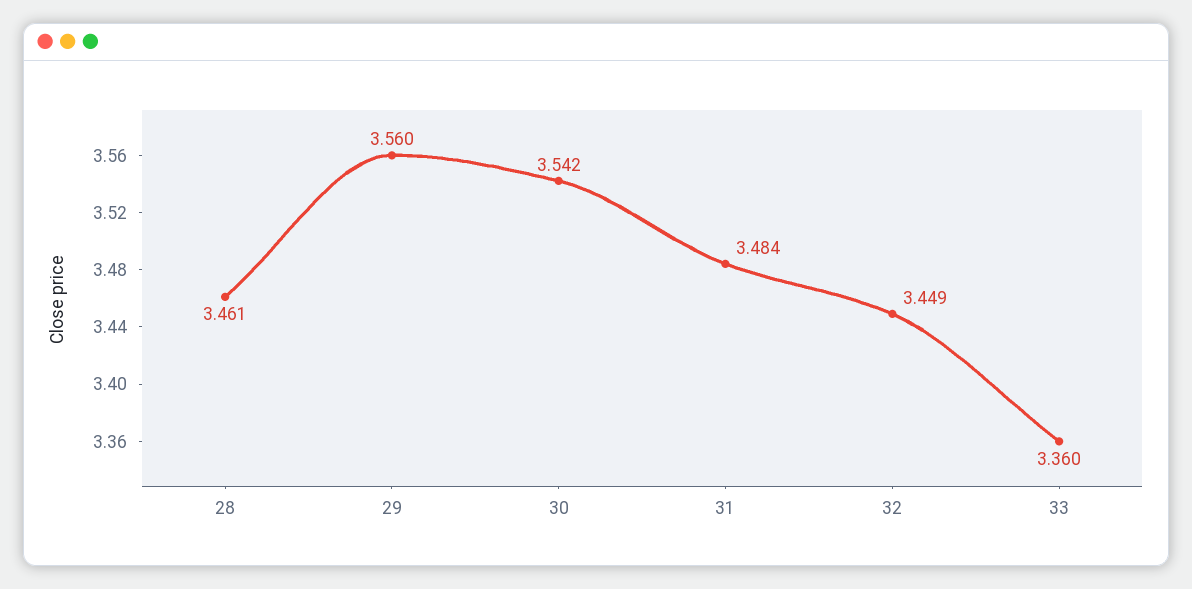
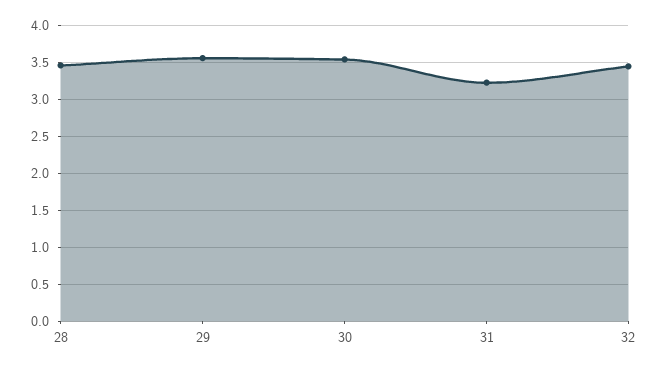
31: 3.484 -> 3.2
33: 3.36 -> none

